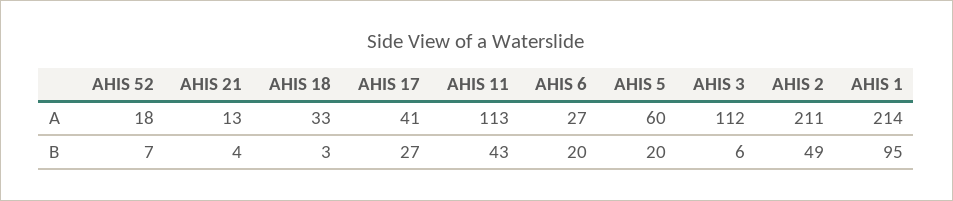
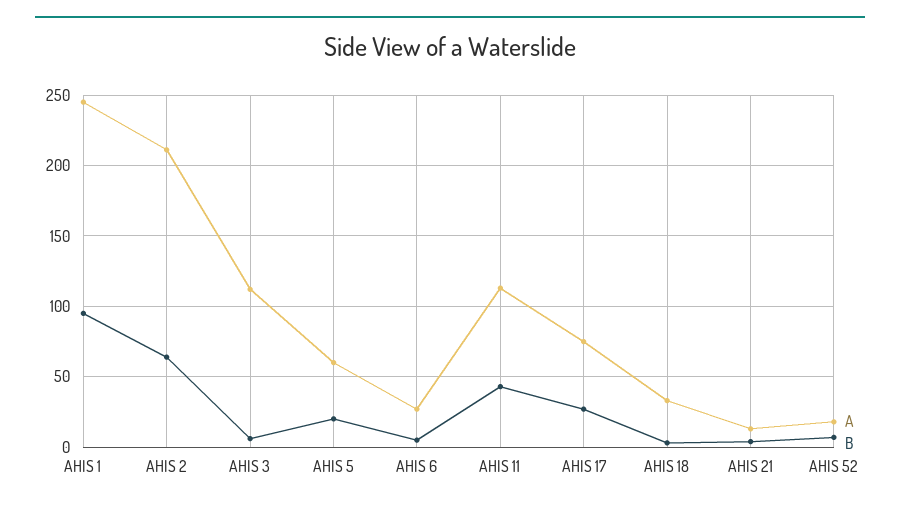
A, AHIS 17: 41 -> 75
A, AHIS 1: 214 -> 245
B, AHIS 6: 20 -> 5
B, AHIS 2: 49 -> 65

